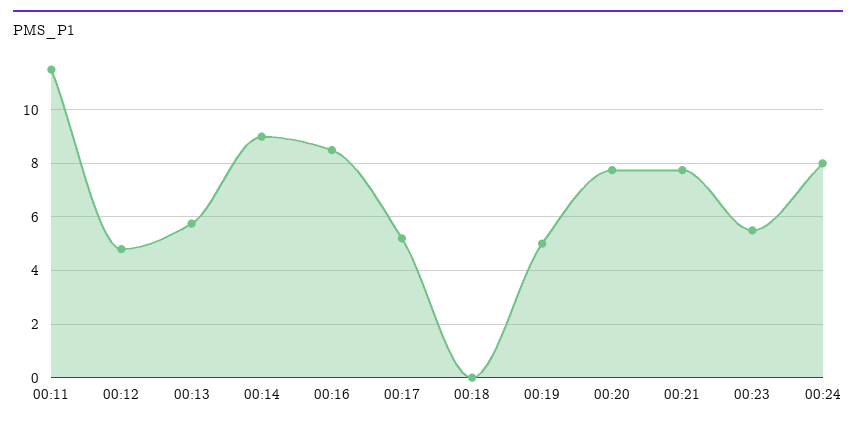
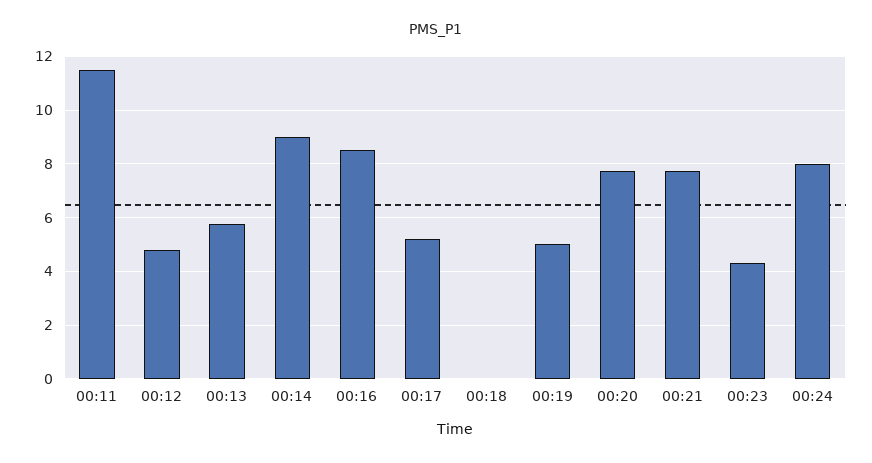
00:23: 5.5 -> 4.25

